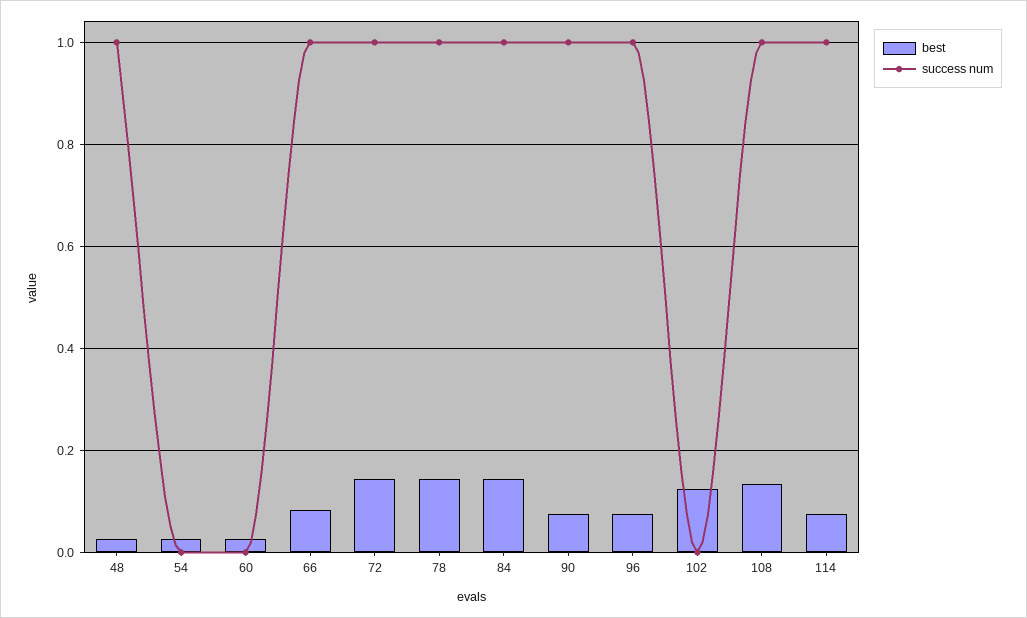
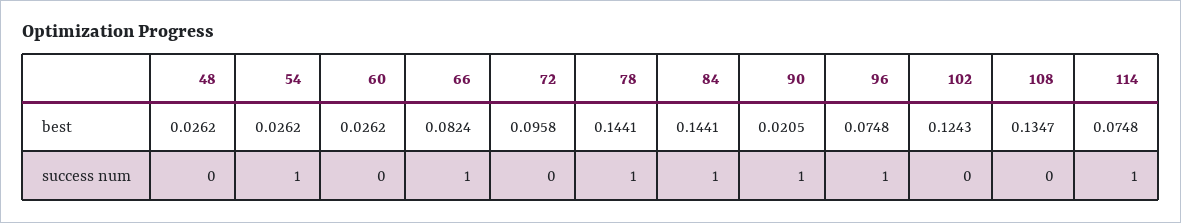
success num, 48: 1 -> 0
success num, 54: 0 -> 1
best, 72: 0.14 -> 0.0958
success num, 72: 1 -> 0
best, 90: 0.08 -> 0.0205
success num, 108: 1 -> 0

